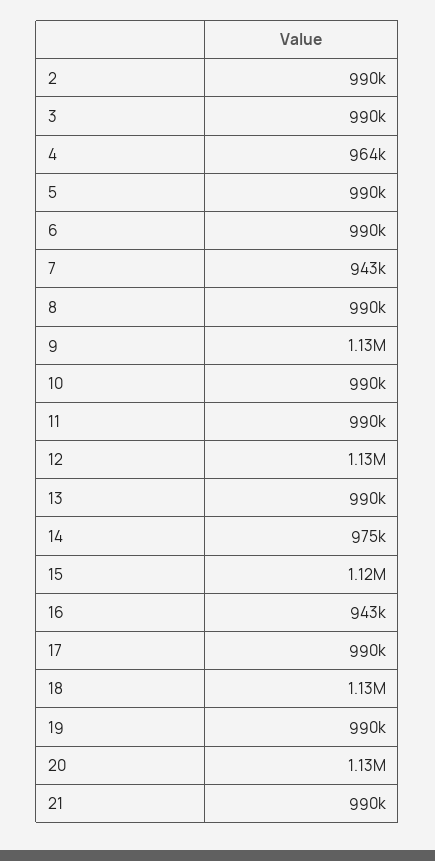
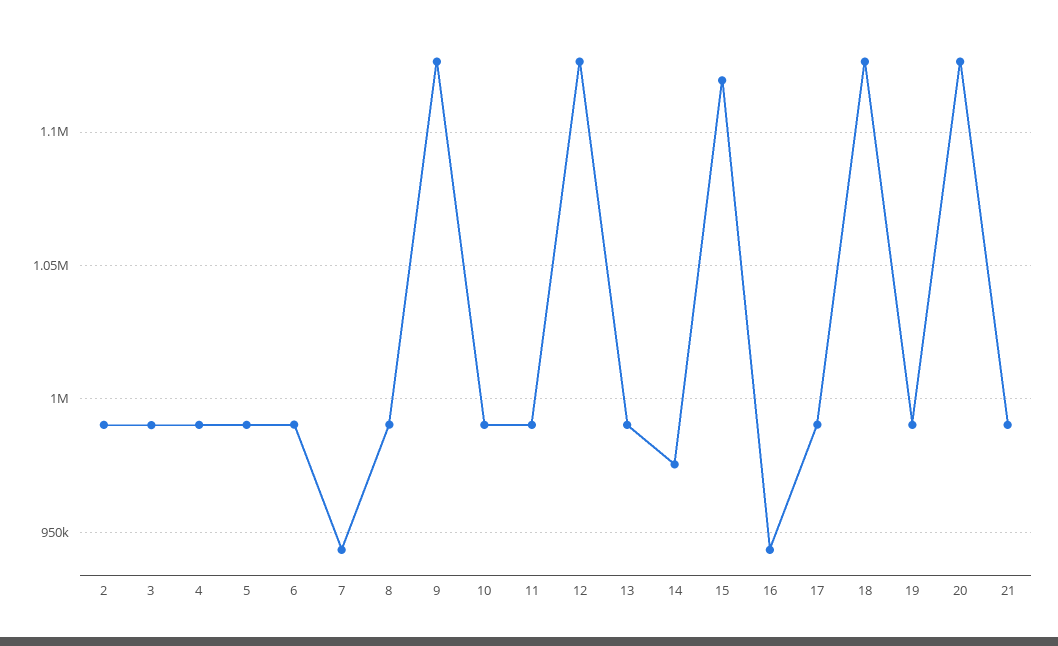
4: 964000 -> 990000

